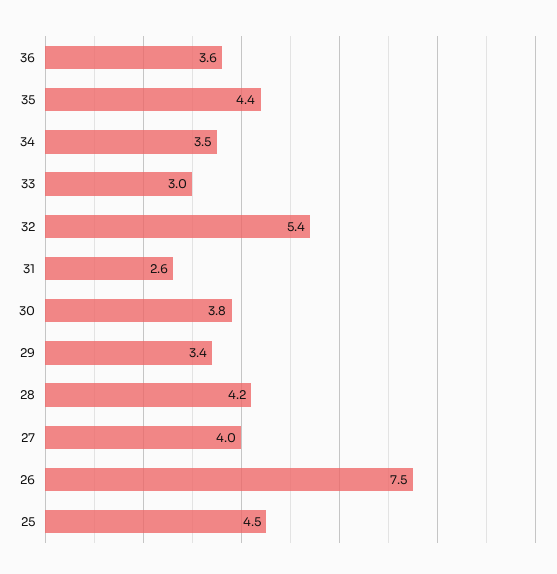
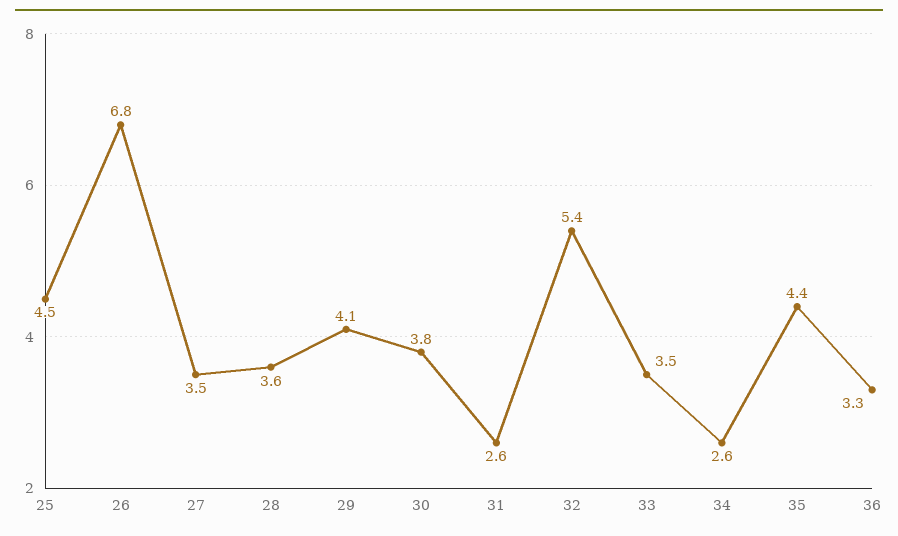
36: 3.6 -> 3.3
34: 3.5 -> 2.6
33: 3 -> 3.5
29: 3.4 -> 4.1
28: 4.2 -> 3.6
27: 4 -> 3.5
26: 7.5 -> 6.8

